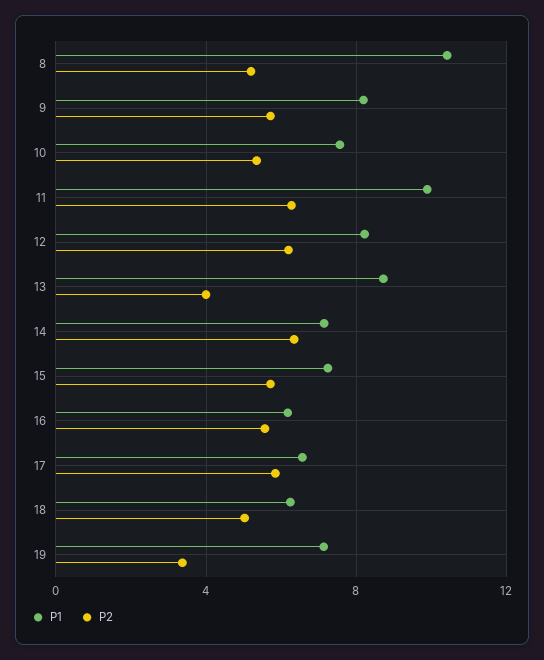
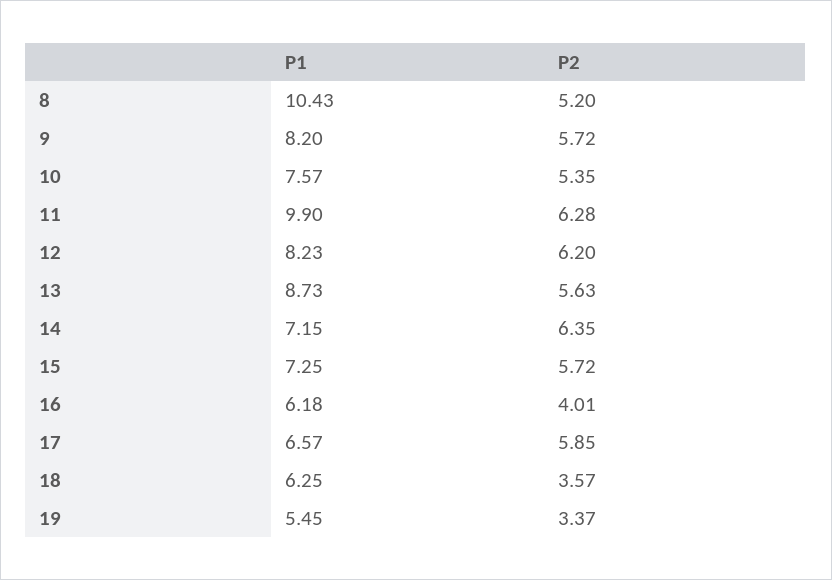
P2, 13: 4 -> 5.63
P2, 16: 5.5 -> 4.01
P2, 18: 5 -> 3.57
P1, 19: 7 -> 5.45

